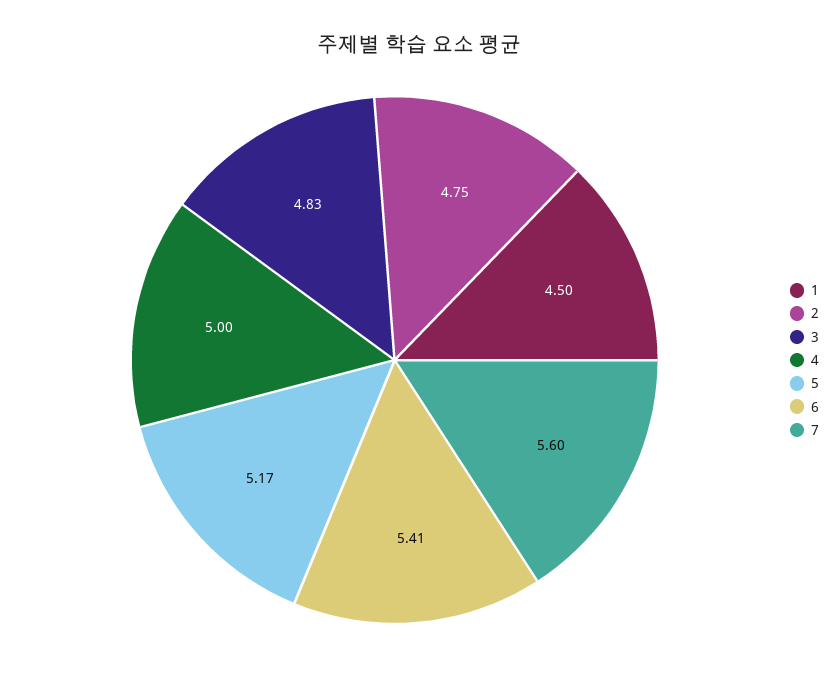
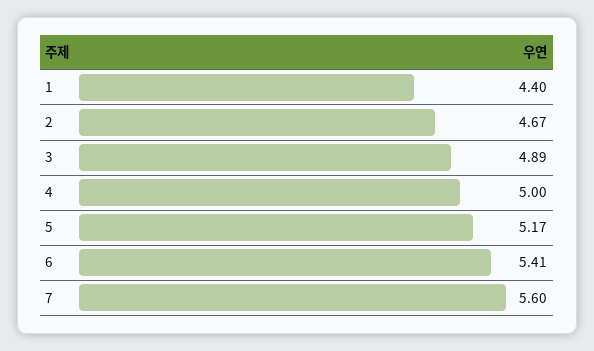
1: 4.5 -> 4.4
2: 4.75 -> 4.67
3: 4.83 -> 4.89

